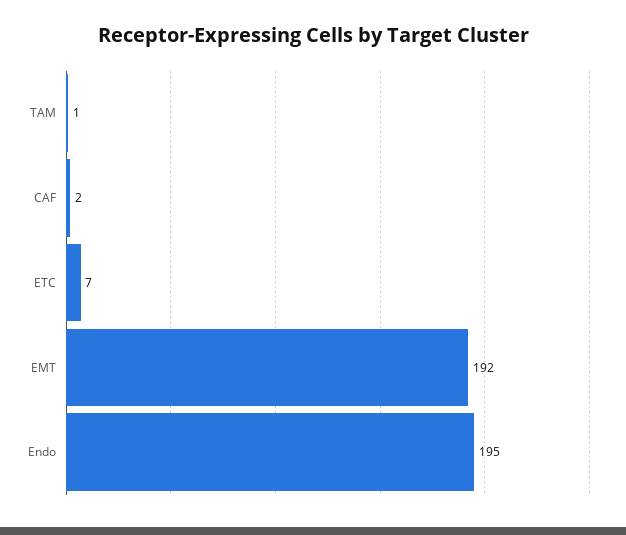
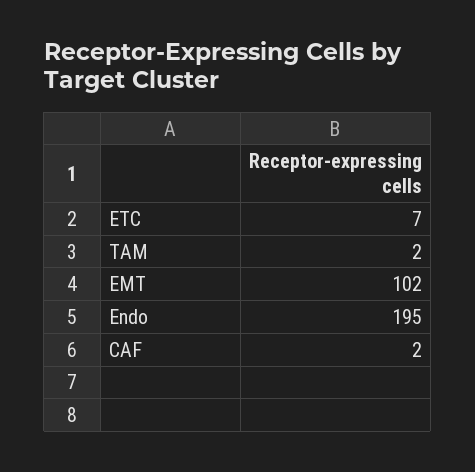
TAM: 1 -> 2
EMT: 192 -> 102

